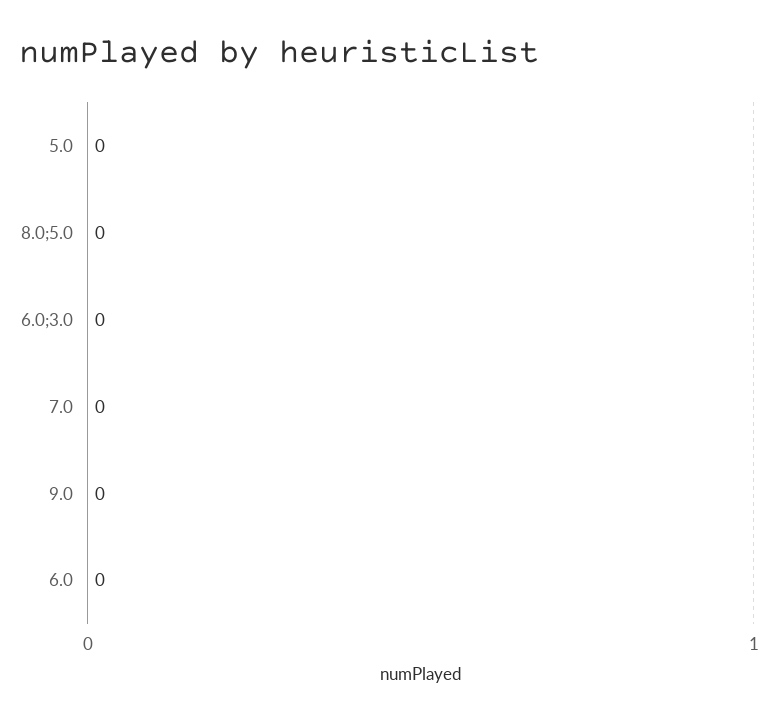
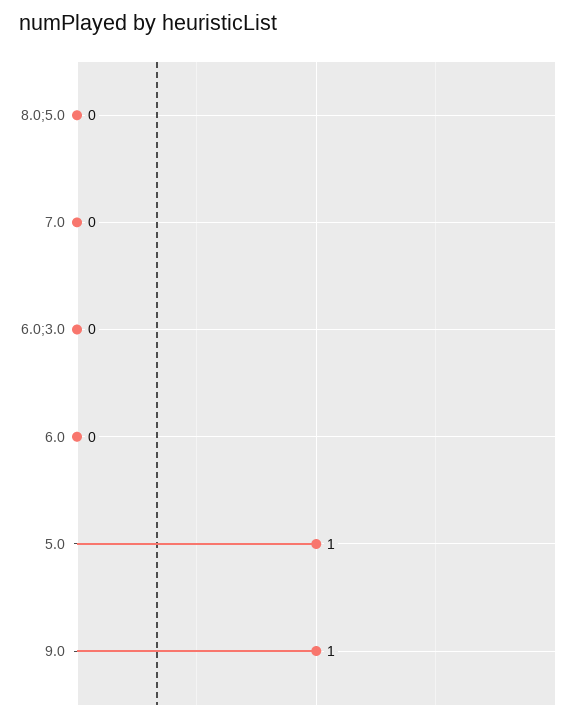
5.0: 0 -> 1
9.0: 0 -> 1

